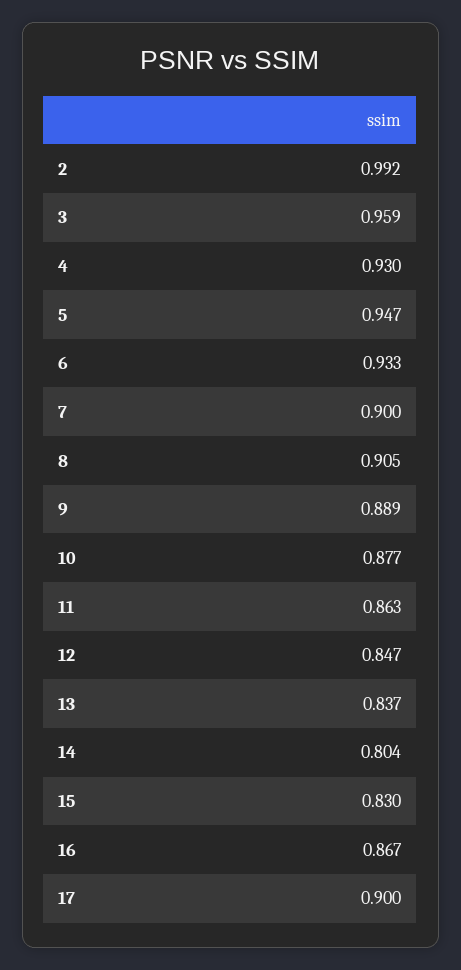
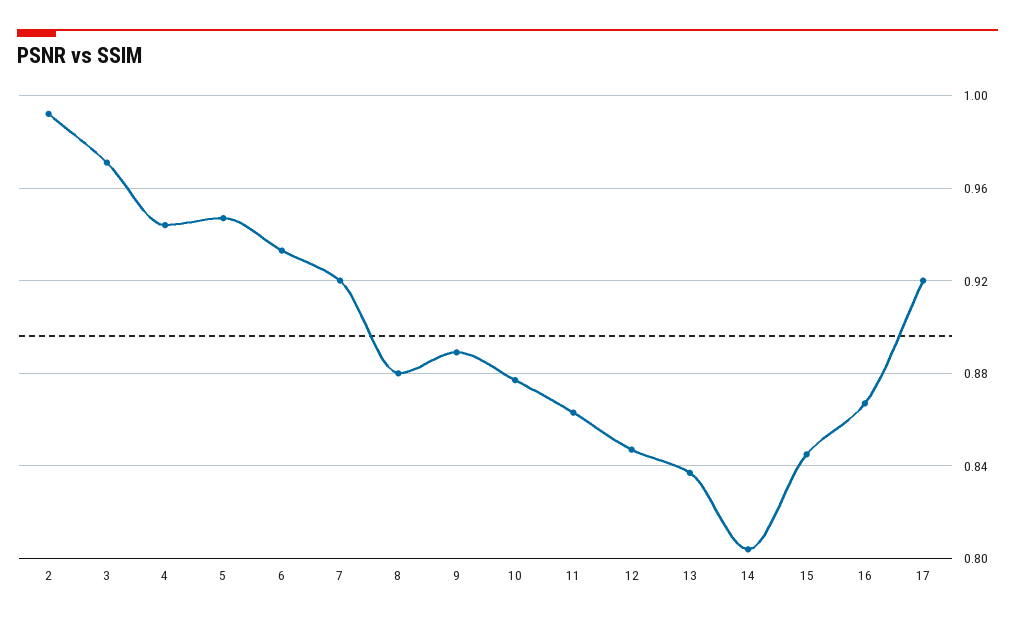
3: 0.959 -> 0.97
4: 0.93 -> 0.945
7: 0.9 -> 0.92
8: 0.905 -> 0.88
15: 0.83 -> 0.845
17: 0.9 -> 0.92

